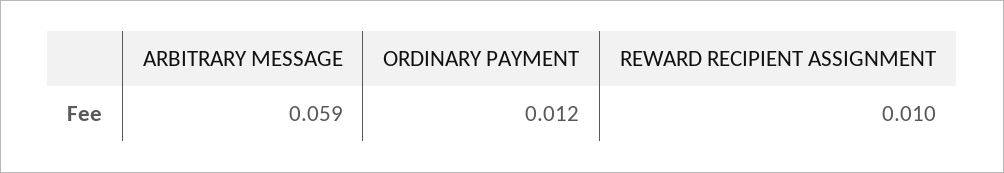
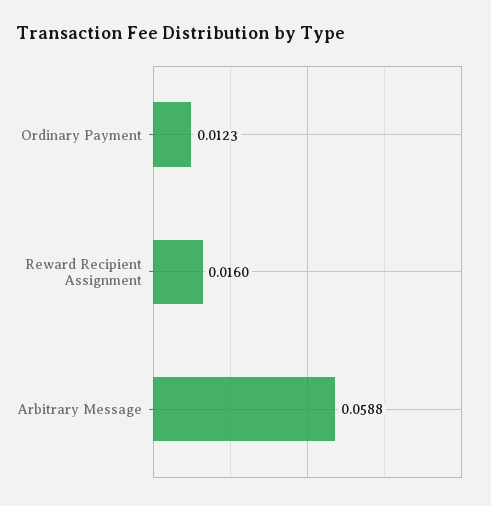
REWARD RECIPIENT ASSIGNMENT: 0.01 -> 0.016

